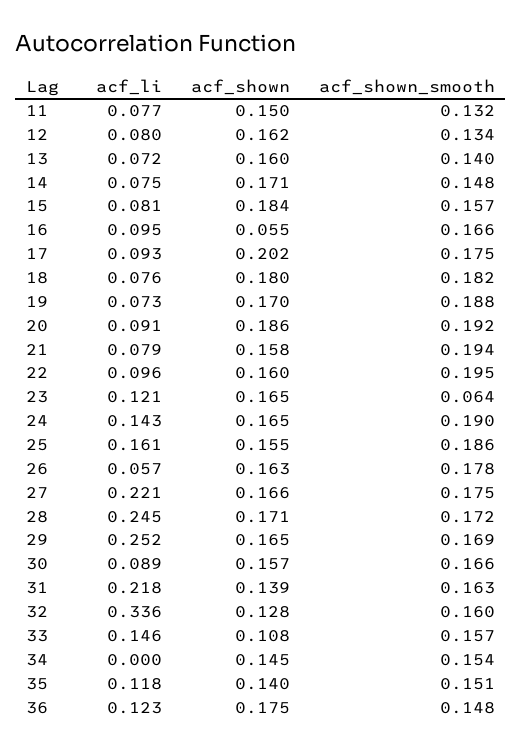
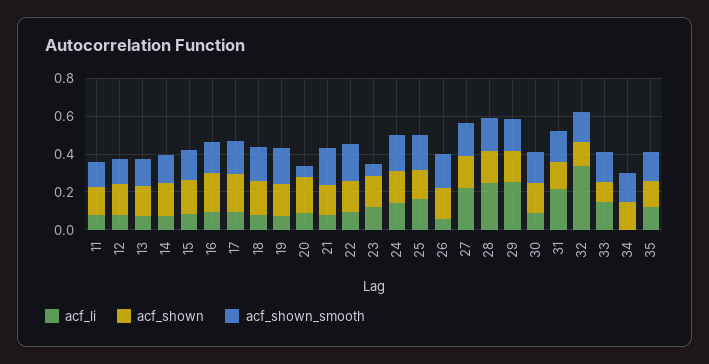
acf_shown, 16: 0.055 -> 0.2
acf_shown_smooth, 20: 0.192 -> 0.05
acf_li, 36: 0.123 -> none
acf_shown, 36: 0.175 -> none
acf_shown_smooth, 36: 0.148 -> none

